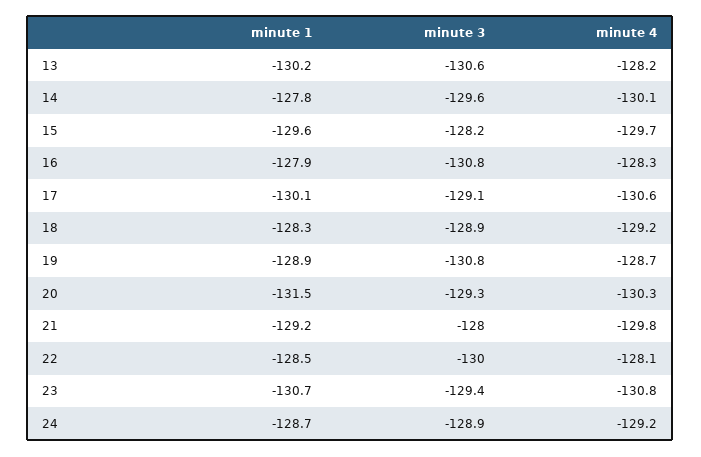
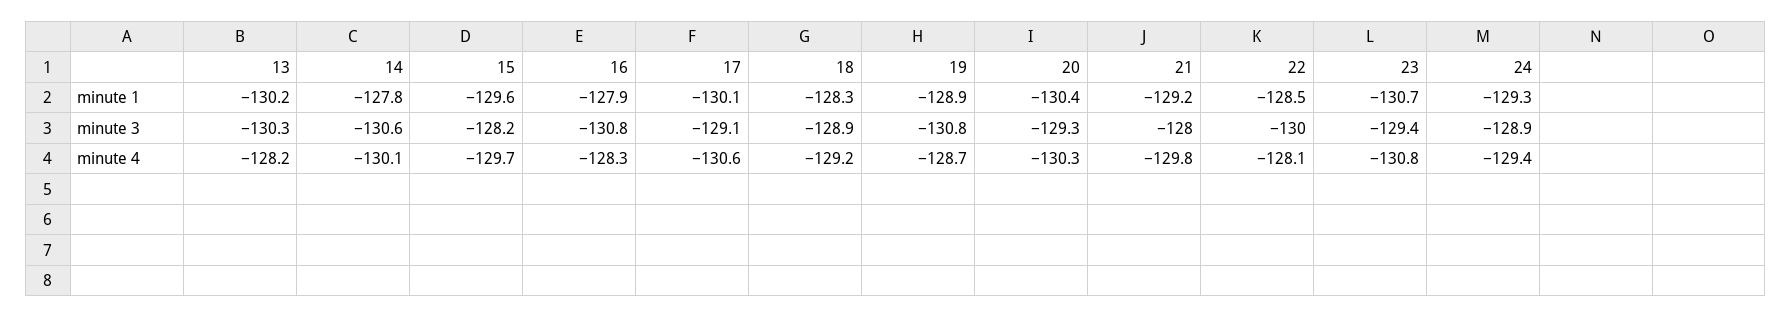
minute 3, 13: -130.6 -> -130.3
minute 3, 14: -129.6 -> -130.6
minute 1, 20: -131.5 -> -130.4
minute 1, 24: -128.7 -> -129.3
minute 4, 24: -129.2 -> -129.4

